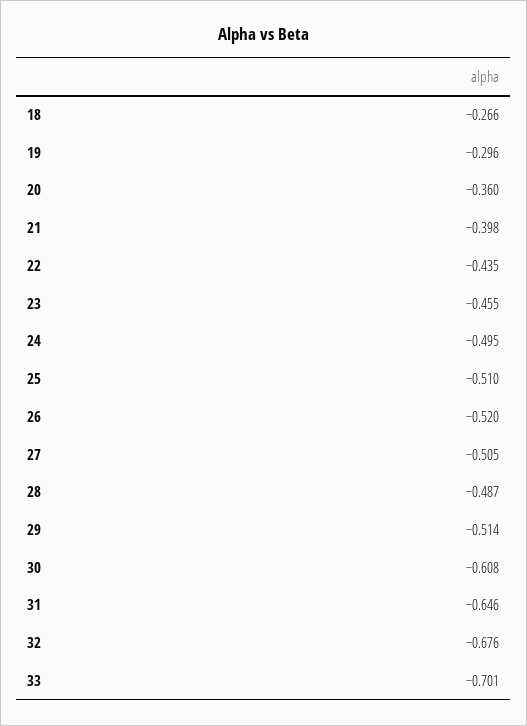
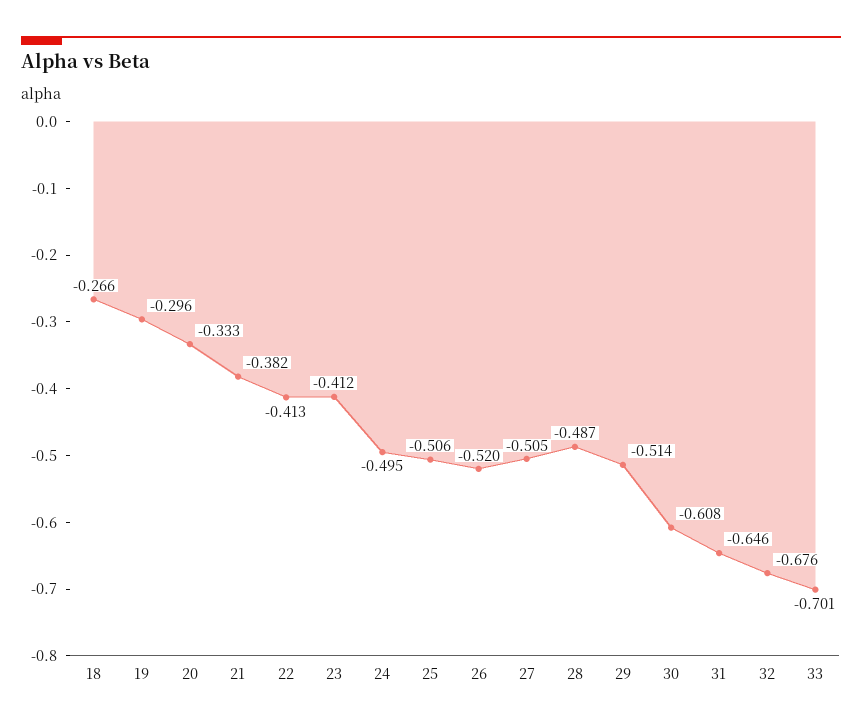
20: -0.36 -> -0.333
21: -0.398 -> -0.382
22: -0.435 -> -0.413
23: -0.455 -> -0.412
25: -0.51 -> -0.506

